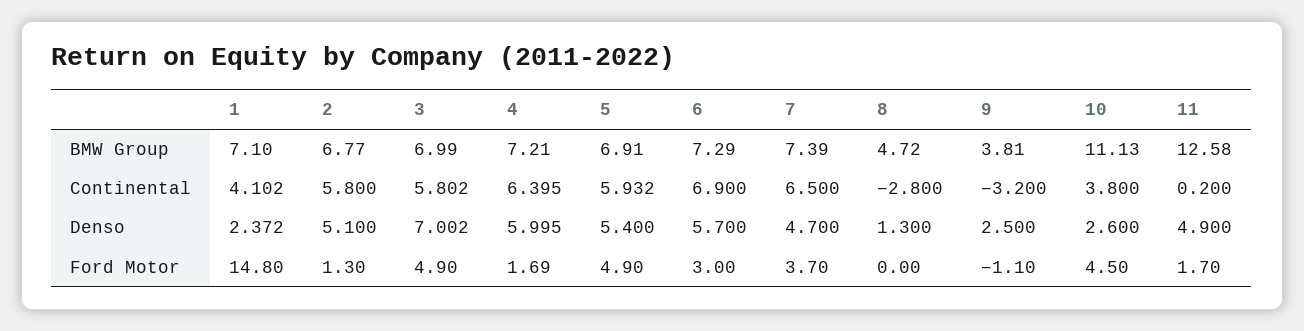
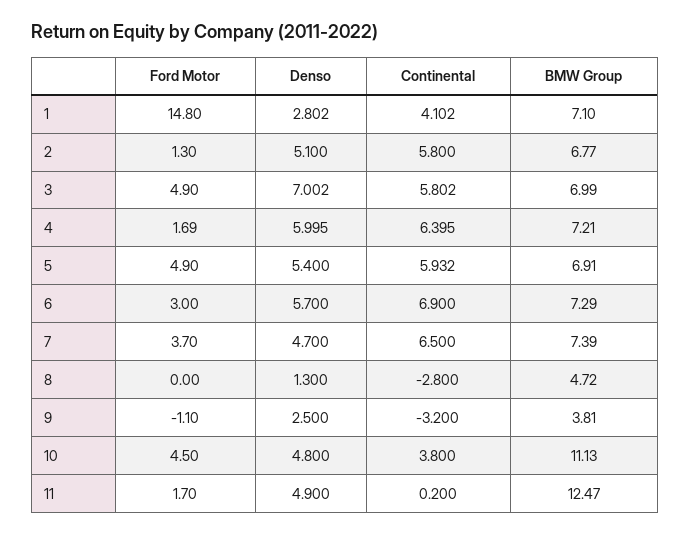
11, BMW Group: 12.58 -> 12.47
1, Denso: 2.372 -> 2.802
10, Denso: 2.6 -> 4.8

